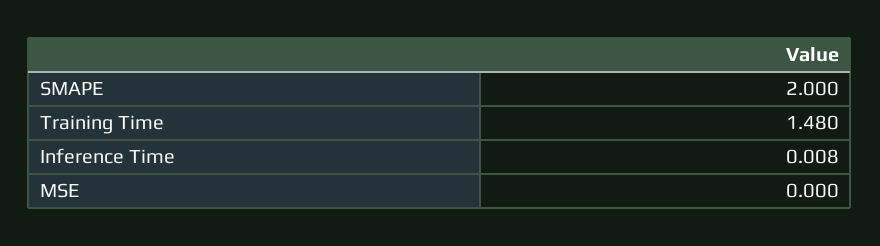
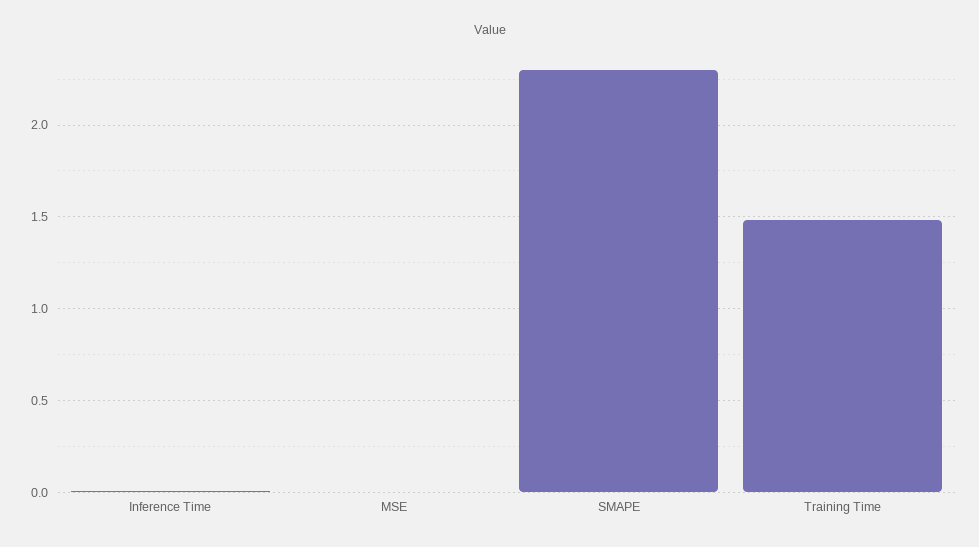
SMAPE: 2 -> 2.3

